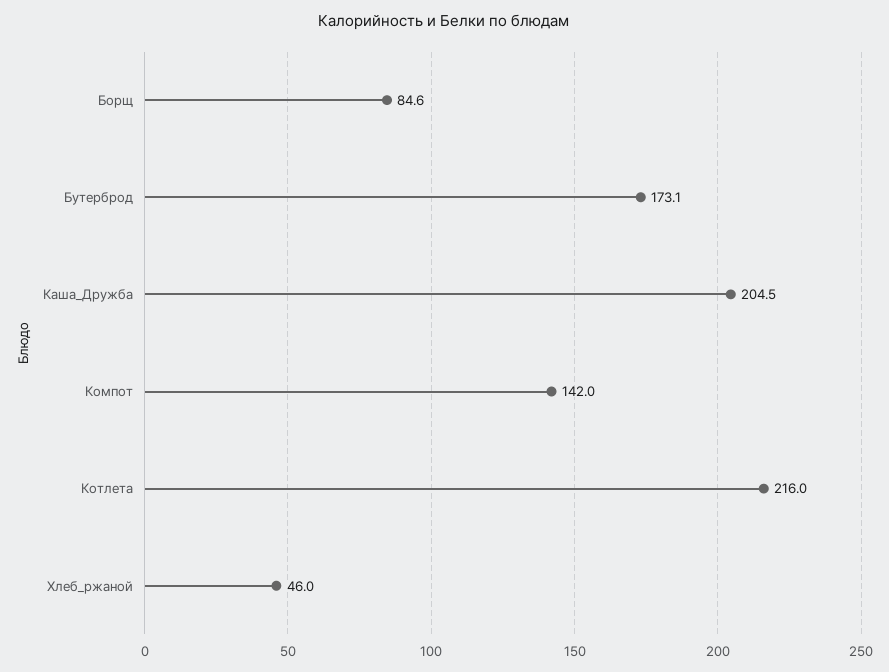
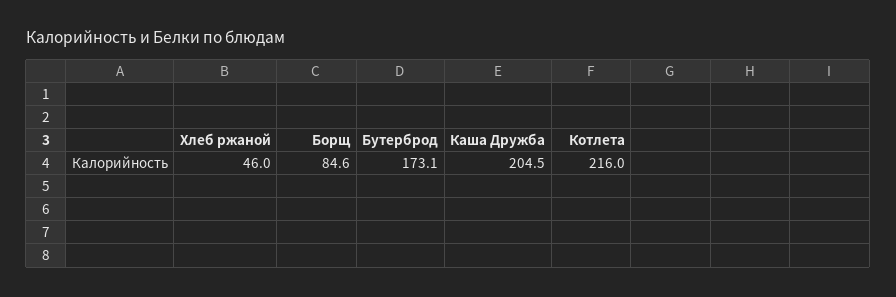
Компот: 142 -> none

